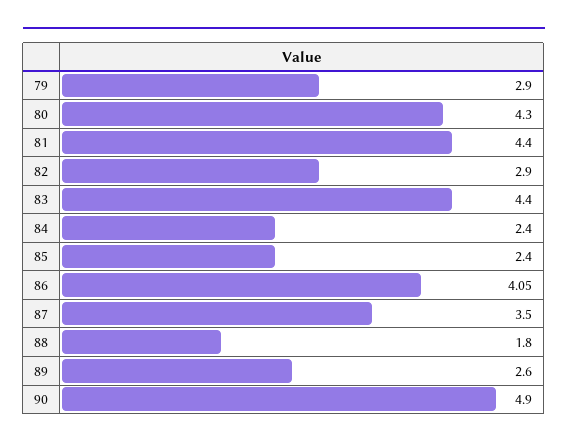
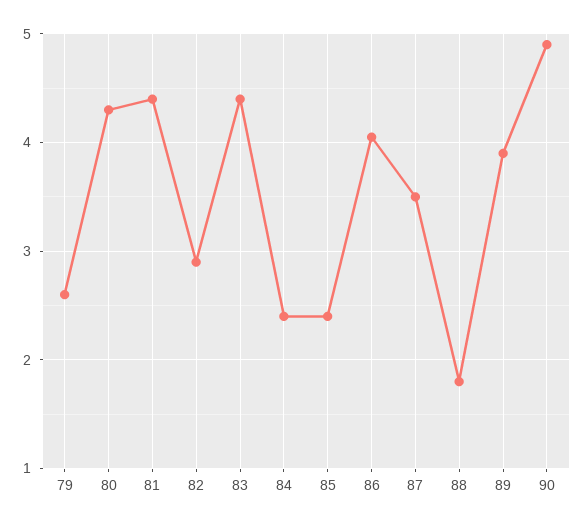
79: 2.9 -> 2.6
89: 2.6 -> 3.9

